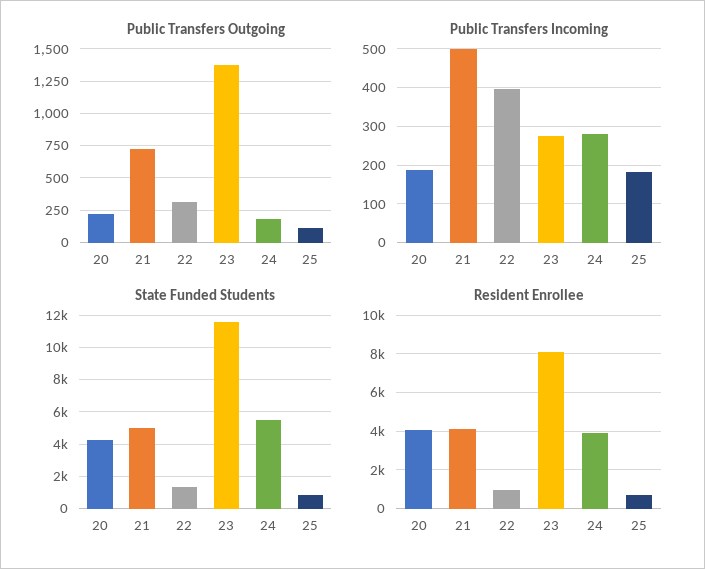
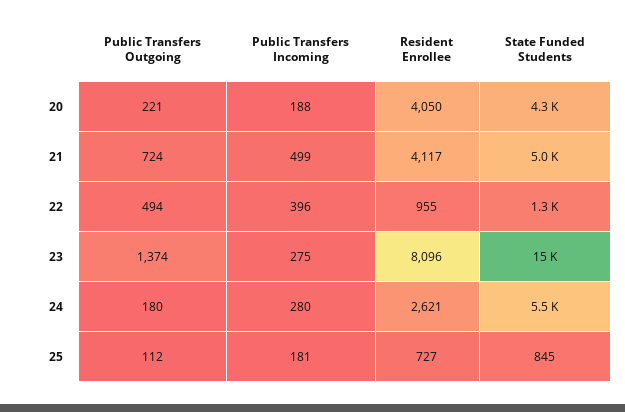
Public Transfers Outgoing, 22: 300 -> 494
State Funded Students, 23: 11500 -> 15000
Resident Enrollee, 24: 4000 -> 2621

